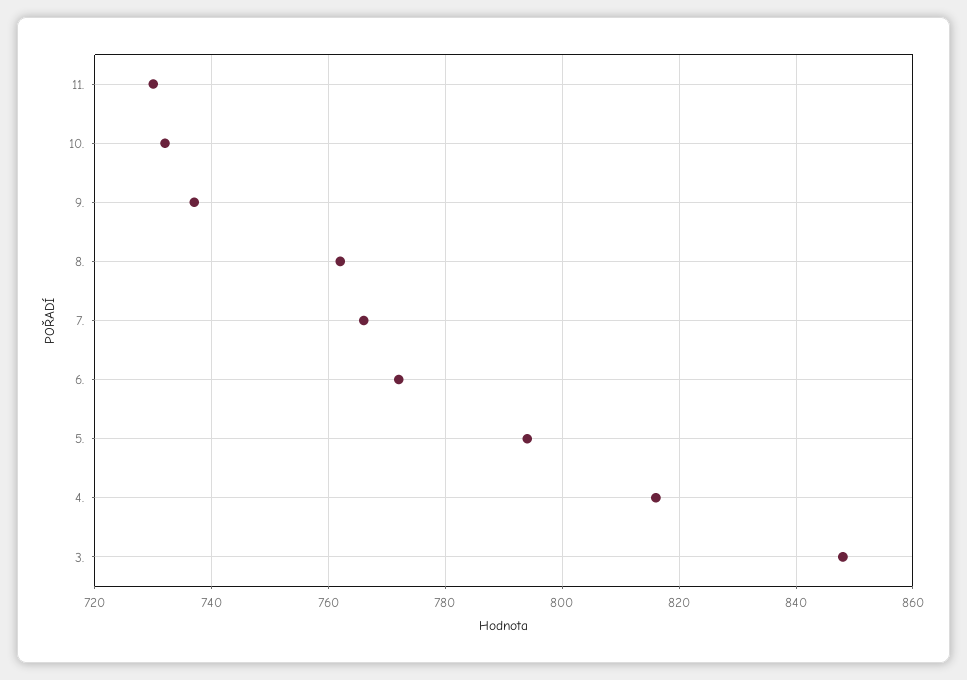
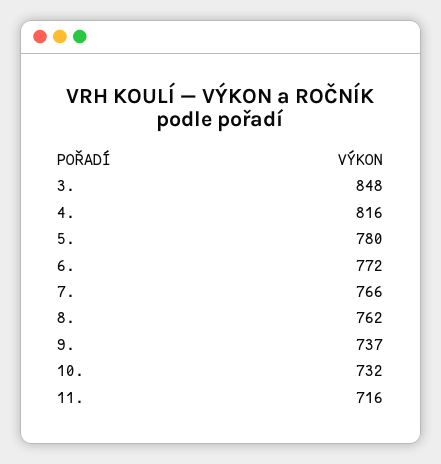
11.: 730 -> 716
5.: 795 -> 780

